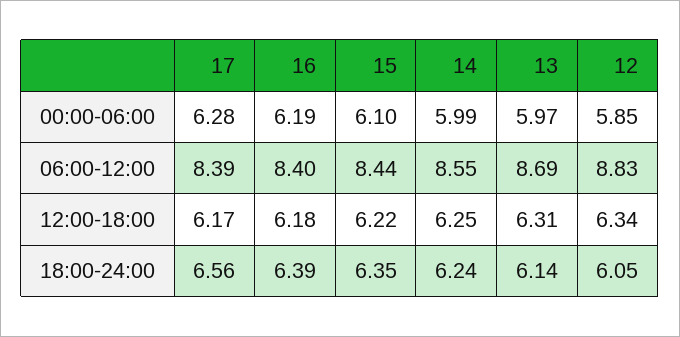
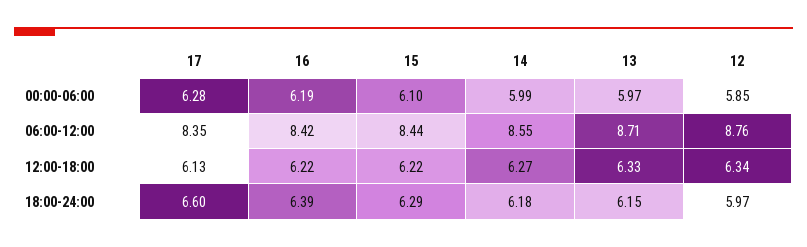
17, 06:00-12:00: 8.39 -> 8.35
16, 06:00-12:00: 8.4 -> 8.42
13, 06:00-12:00: 8.69 -> 8.71
12, 06:00-12:00: 8.83 -> 8.76
17, 12:00-18:00: 6.17 -> 6.13
16, 12:00-18:00: 6.18 -> 6.22
14, 12:00-18:00: 6.25 -> 6.27
13, 12:00-18:00: 6.31 -> 6.33
17, 18:00-24:00: 6.56 -> 6.6
15, 18:00-24:00: 6.35 -> 6.29
14, 18:00-24:00: 6.24 -> 6.18
13, 18:00-24:00: 6.14 -> 6.15
12, 18:00-24:00: 6.05 -> 5.97

